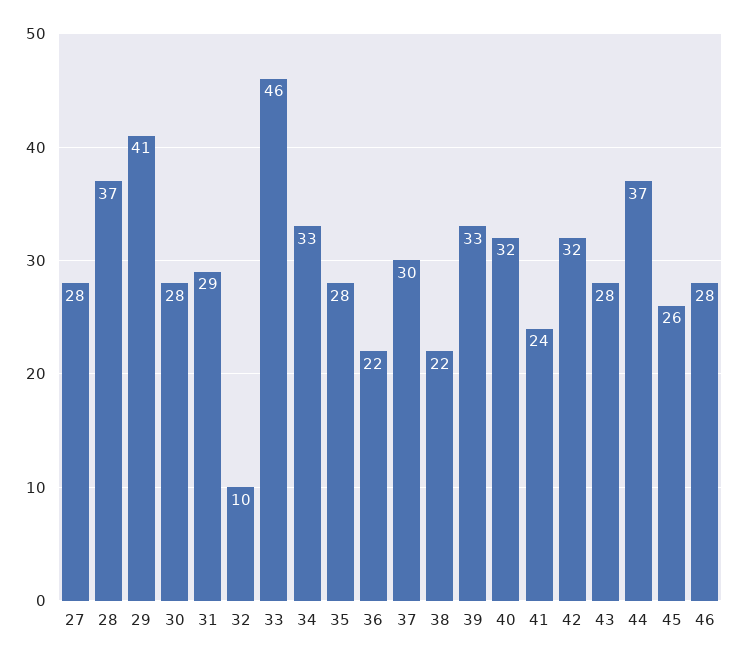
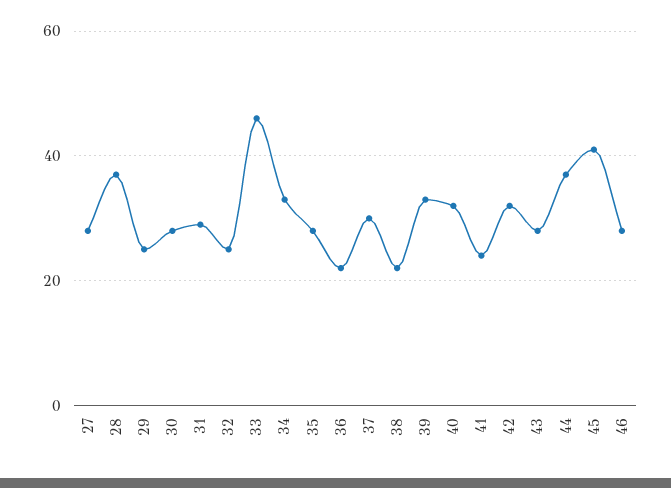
29: 41 -> 25
32: 10 -> 25
45: 26 -> 40

